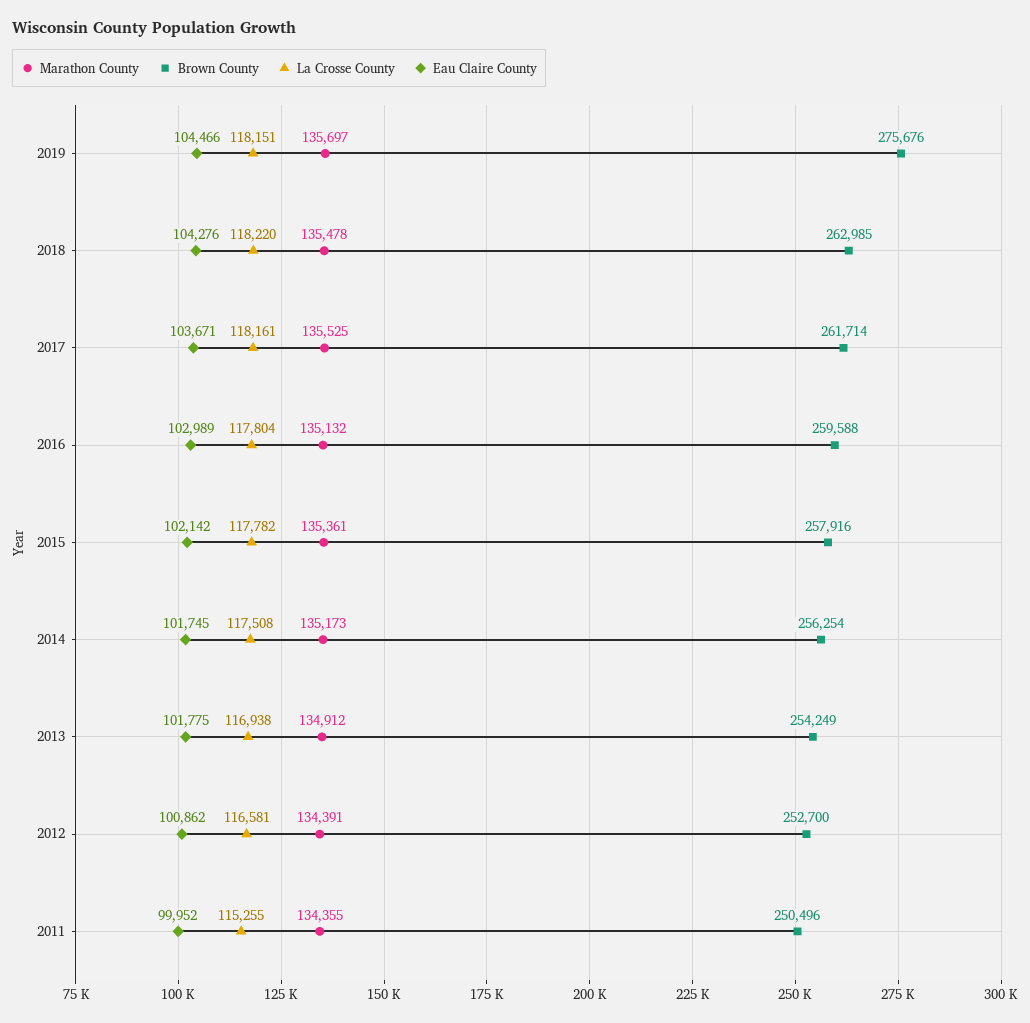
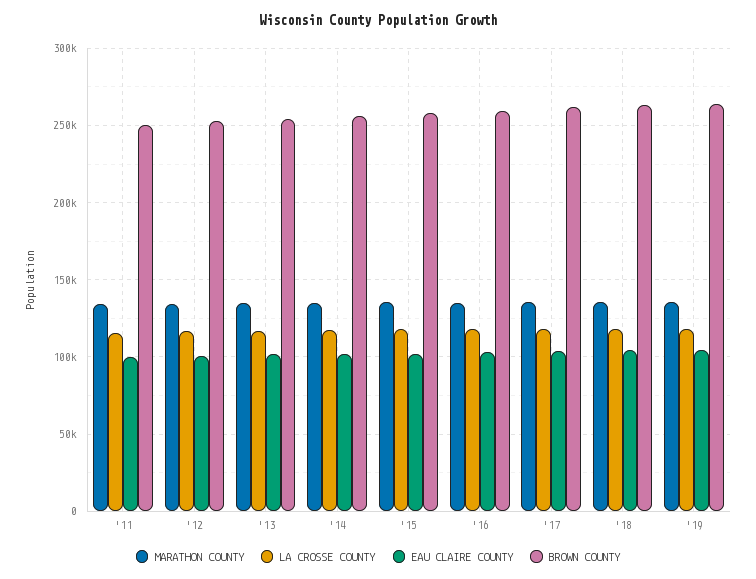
Brown County, 2019: 275676 -> 265000

